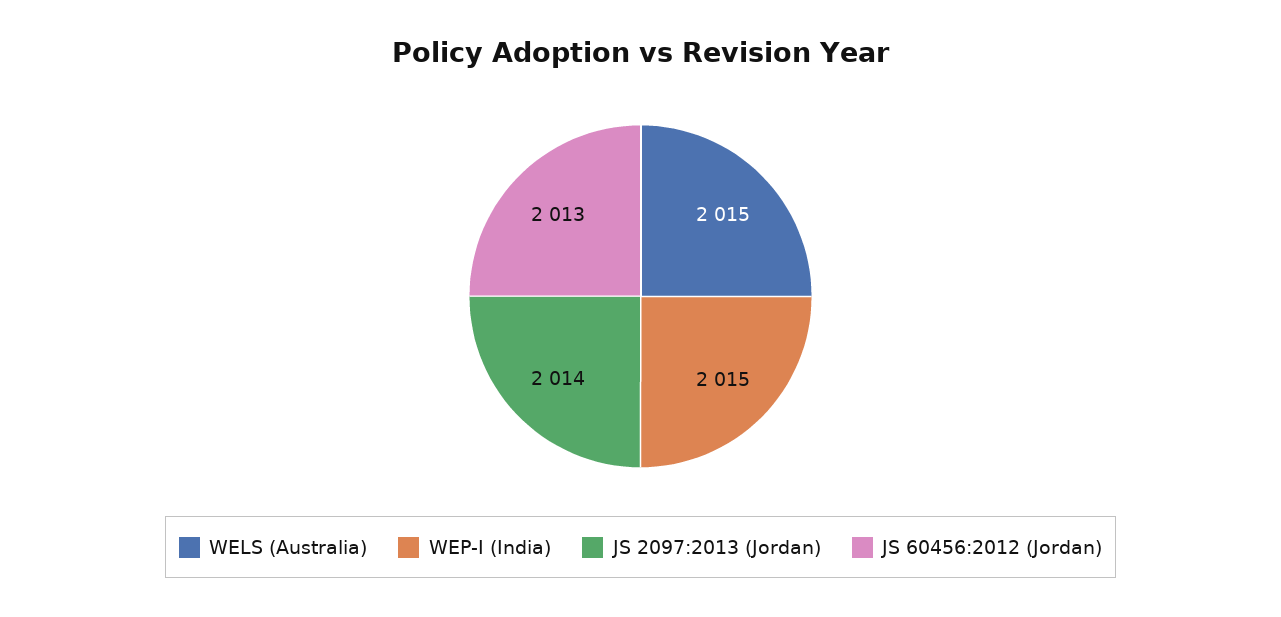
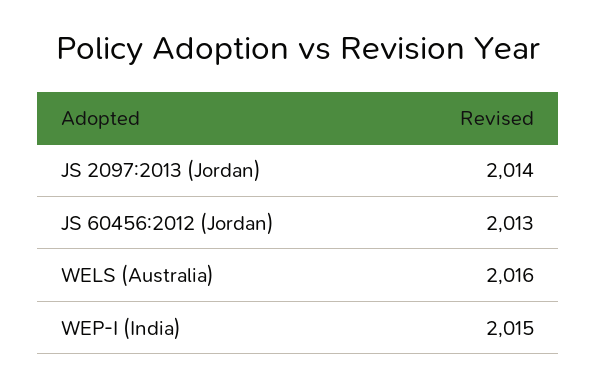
WELS (Australia): 2015 -> 2016

